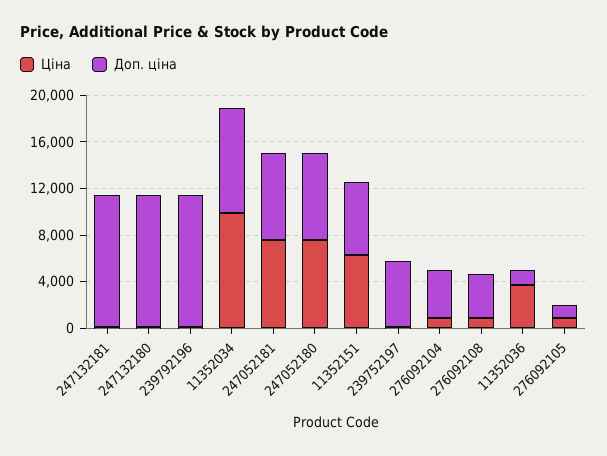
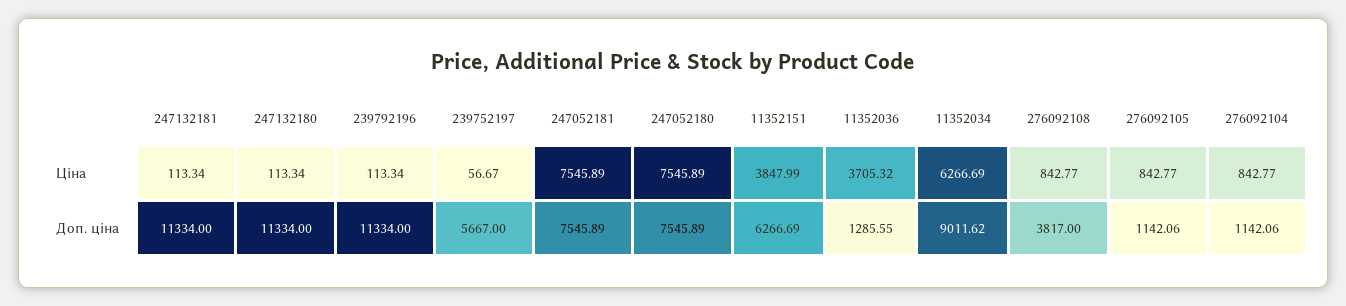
Ціна, 11352034: 10000 -> 6266.69
Ціна, 11352151: 6000 -> 3847.99
Доп. ціна, 276092104: 4000 -> 1142.06

